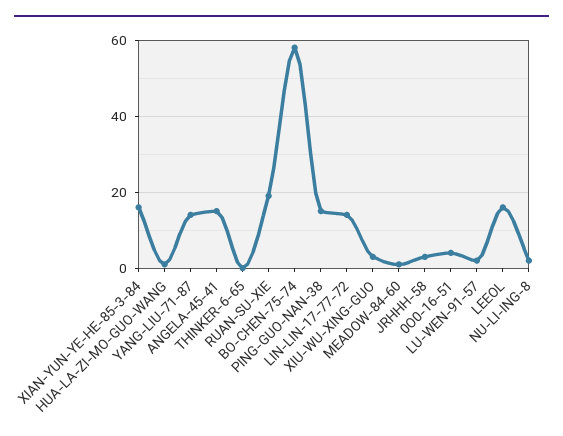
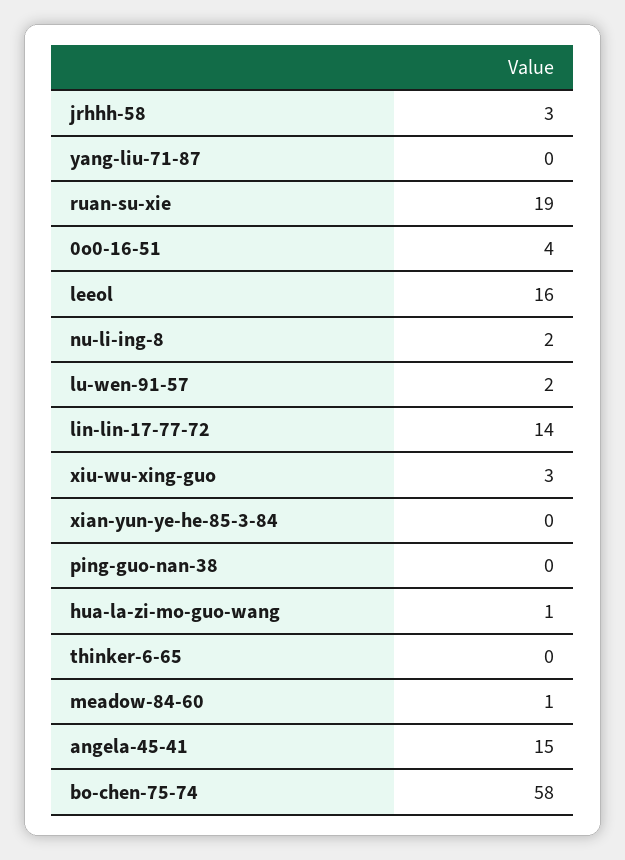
XIAN-YUN-YE-HE-85-3-84: 15 -> 0
YANG-LIU-71-87: 15 -> 0
PING-GUO-NAN-38: 15 -> 0

